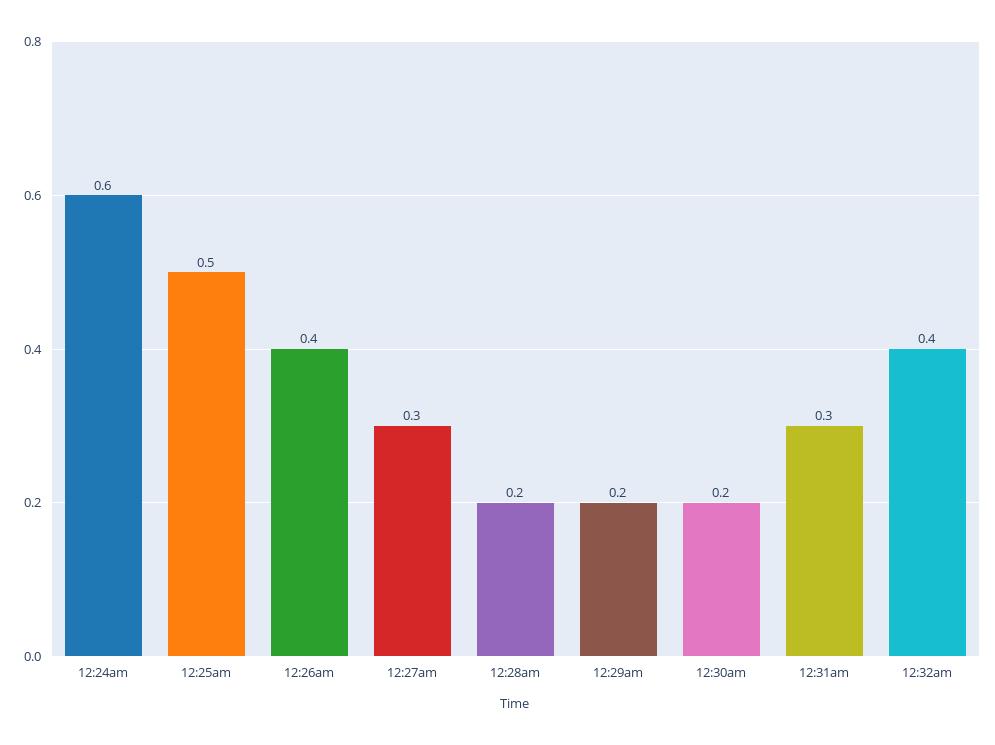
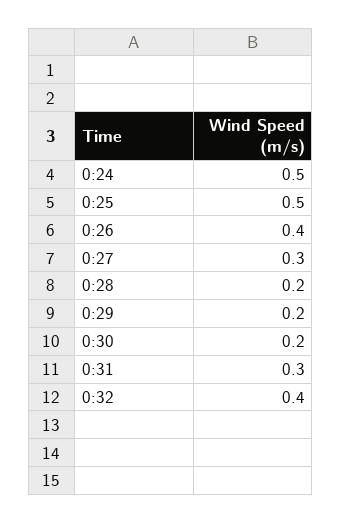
12:24am: 0.6 -> 0.5

